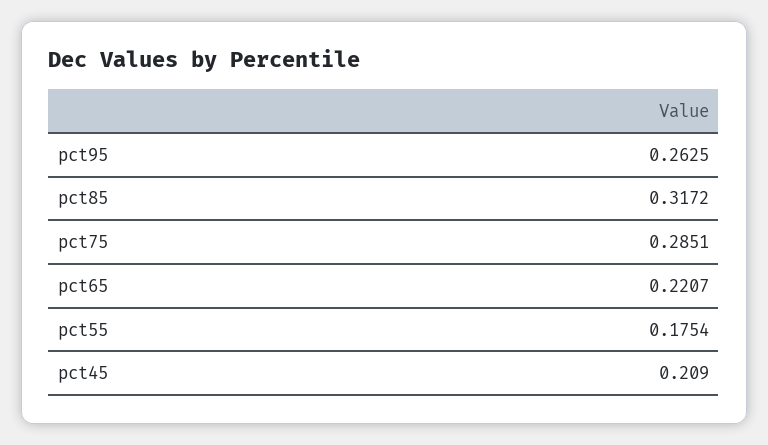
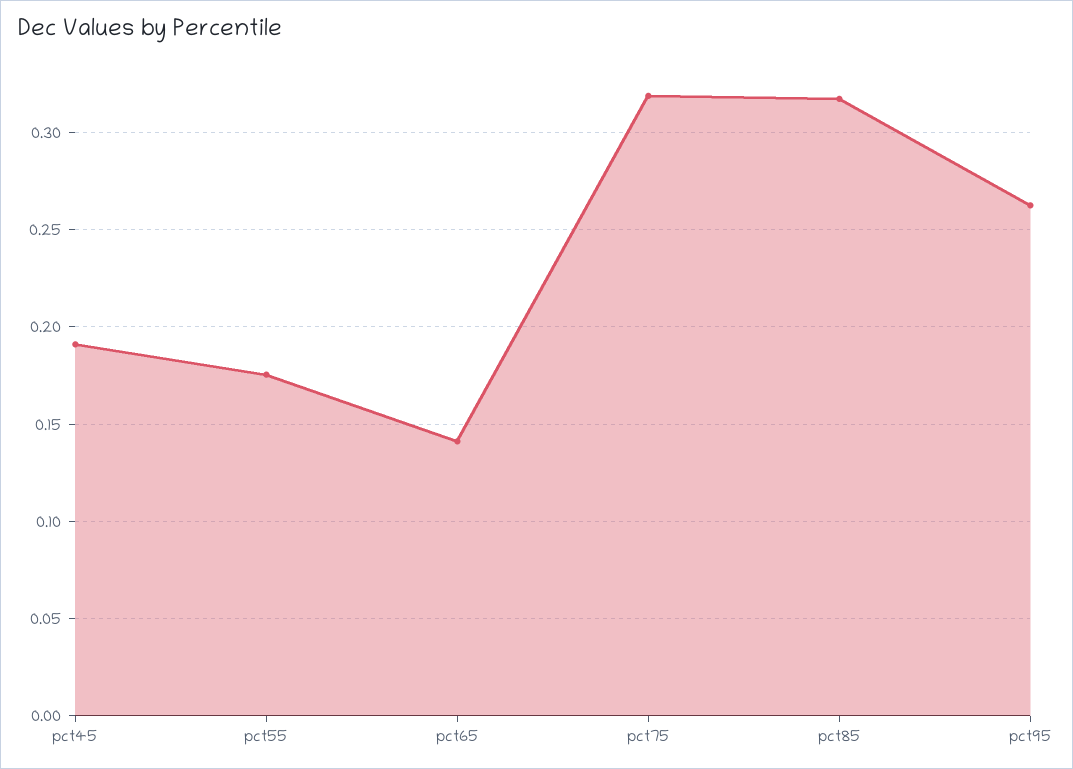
pct75: 0.2851 -> 0.32
pct65: 0.2207 -> 0.14
pct45: 0.209 -> 0.19

